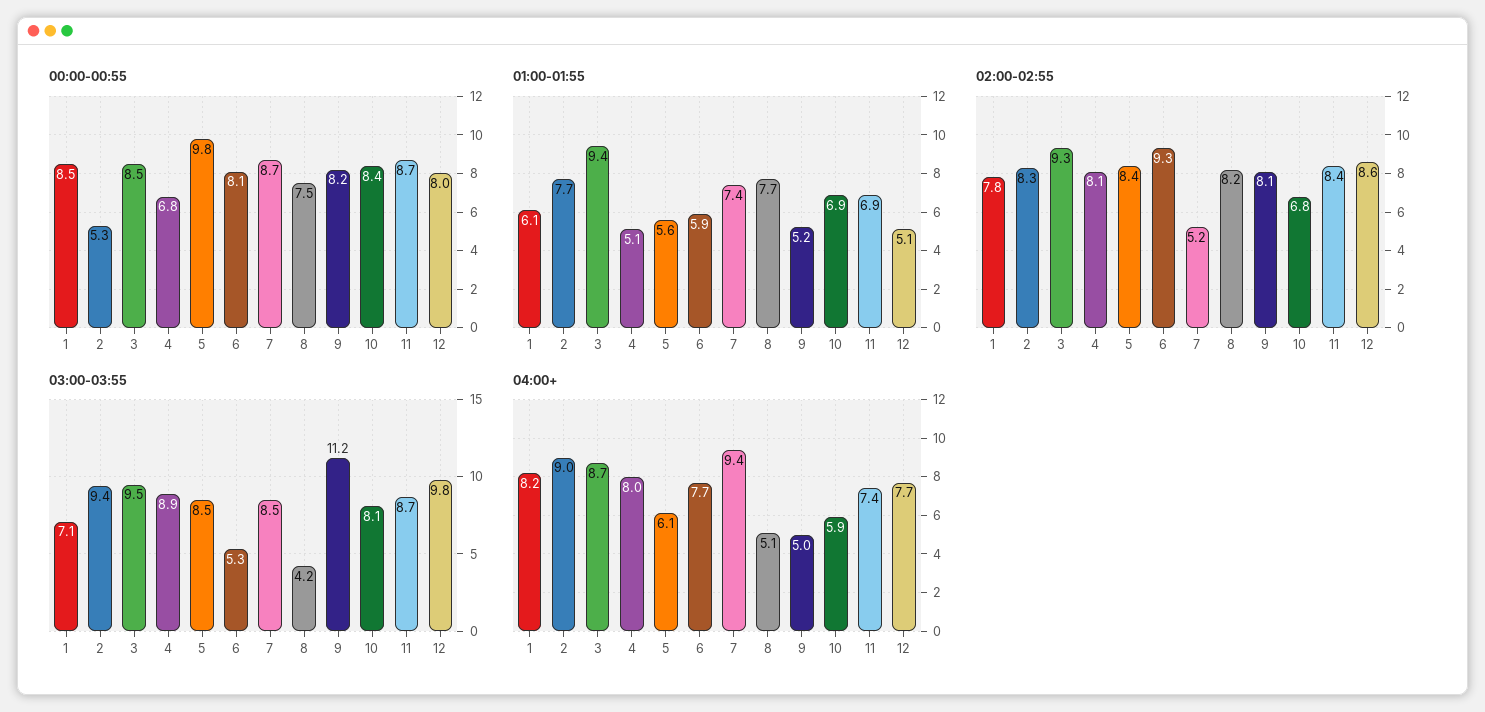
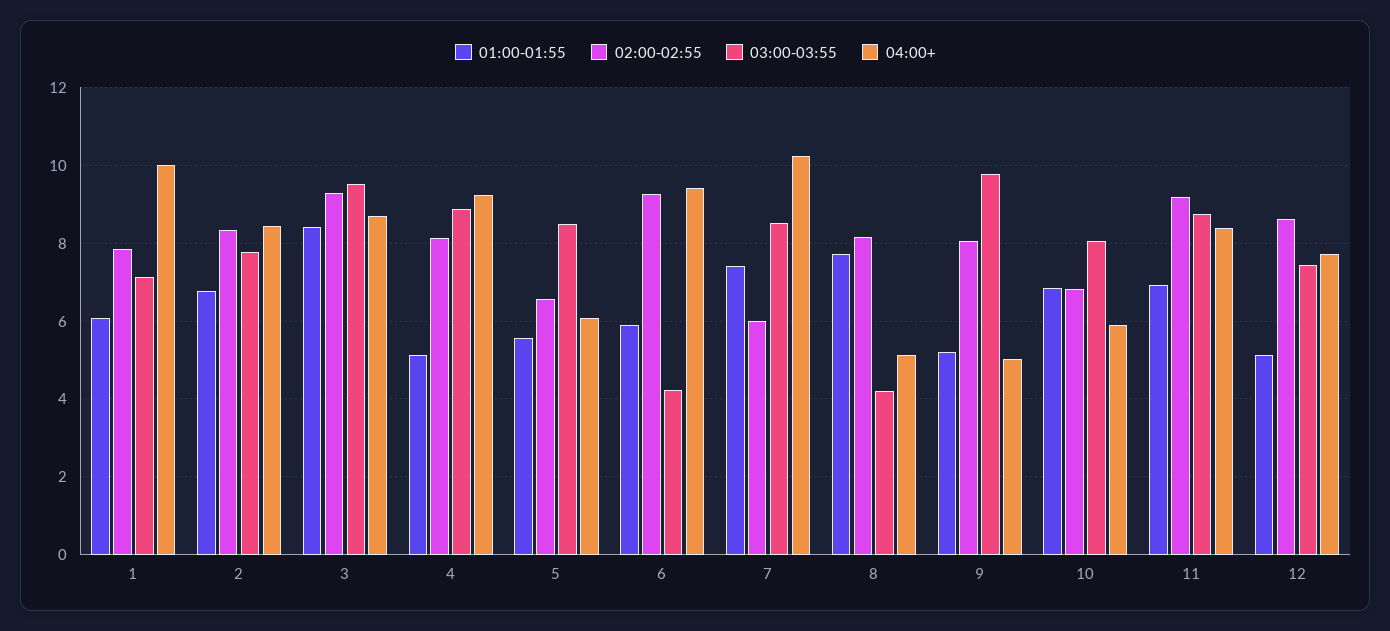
00:00-00:55, 1: 8.5 -> none
00:00-00:55, 2: 5.3 -> none
00:00-00:55, 3: 8.5 -> none
00:00-00:55, 4: 6.8 -> none
00:00-00:55, 5: 9.8 -> none
00:00-00:55, 6: 8.1 -> none
00:00-00:55, 7: 8.7 -> none
00:00-00:55, 8: 7.5 -> none
00:00-00:55, 9: 8.2 -> none
00:00-00:55, 10: 8.4 -> none
00:00-00:55, 11: 8.7 -> none
00:00-00:55, 12: 8 -> none
01:00-01:55, 2: 7.7 -> 6.8
01:00-01:55, 3: 9.4 -> 8.4
02:00-02:55, 5: 8.4 -> 6.6
02:00-02:55, 7: 5.2 -> 6
02:00-02:55, 11: 8.4 -> 9.2
03:00-03:55, 2: 9.4 -> 7.8
03:00-03:55, 6: 5.3 -> 4.2
03:00-03:55, 9: 11.2 -> 9.8
03:00-03:55, 12: 9.8 -> 7.4
04:00+, 1: 8.2 -> 10
04:00+, 2: 9 -> 8.4
04:00+, 4: 8 -> 9.2
04:00+, 6: 7.7 -> 9.4
04:00+, 7: 9.4 -> 10.2
04:00+, 11: 7.4 -> 8.4

